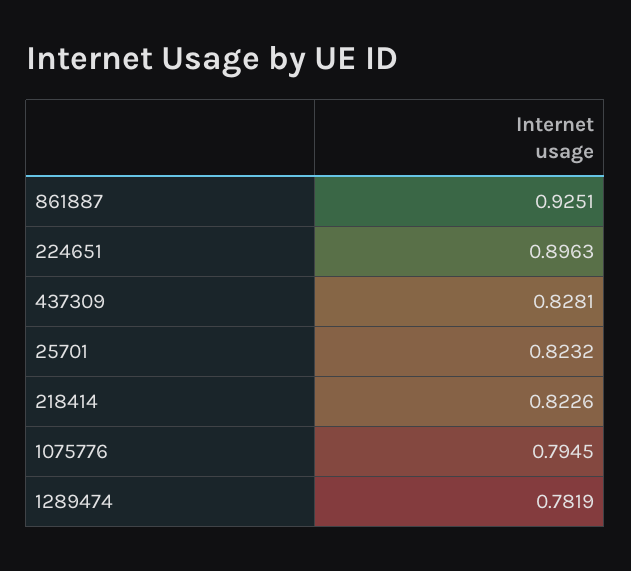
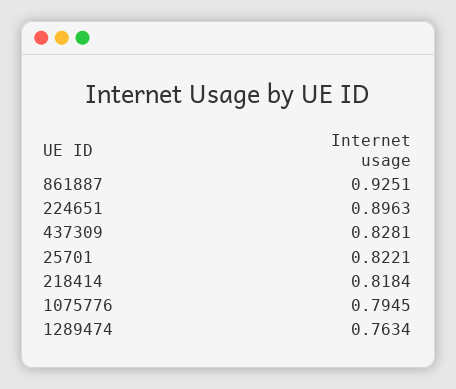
25701: 0.8232 -> 0.8221
218414: 0.8226 -> 0.8184
1289474: 0.7819 -> 0.7634

